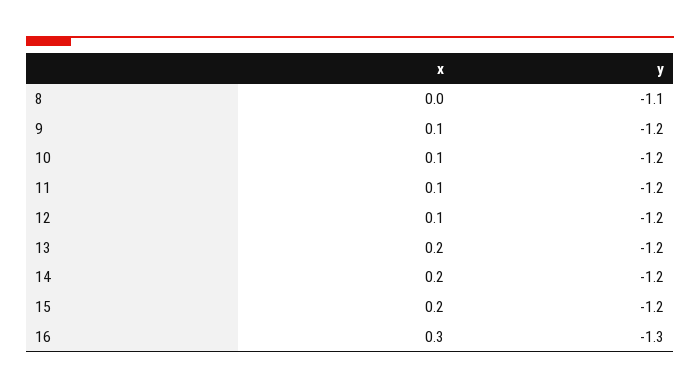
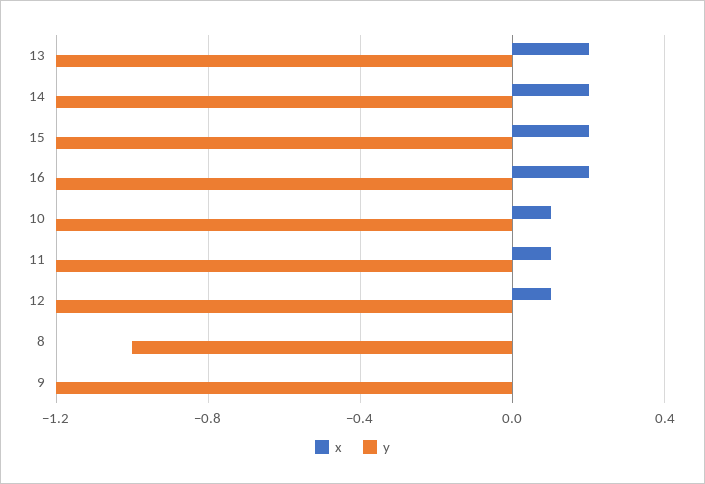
y, 8: -1.1 -> -1
x, 9: 0.1 -> 0
x, 16: 0.3 -> 0.2
y, 16: -1.3 -> -1.2

